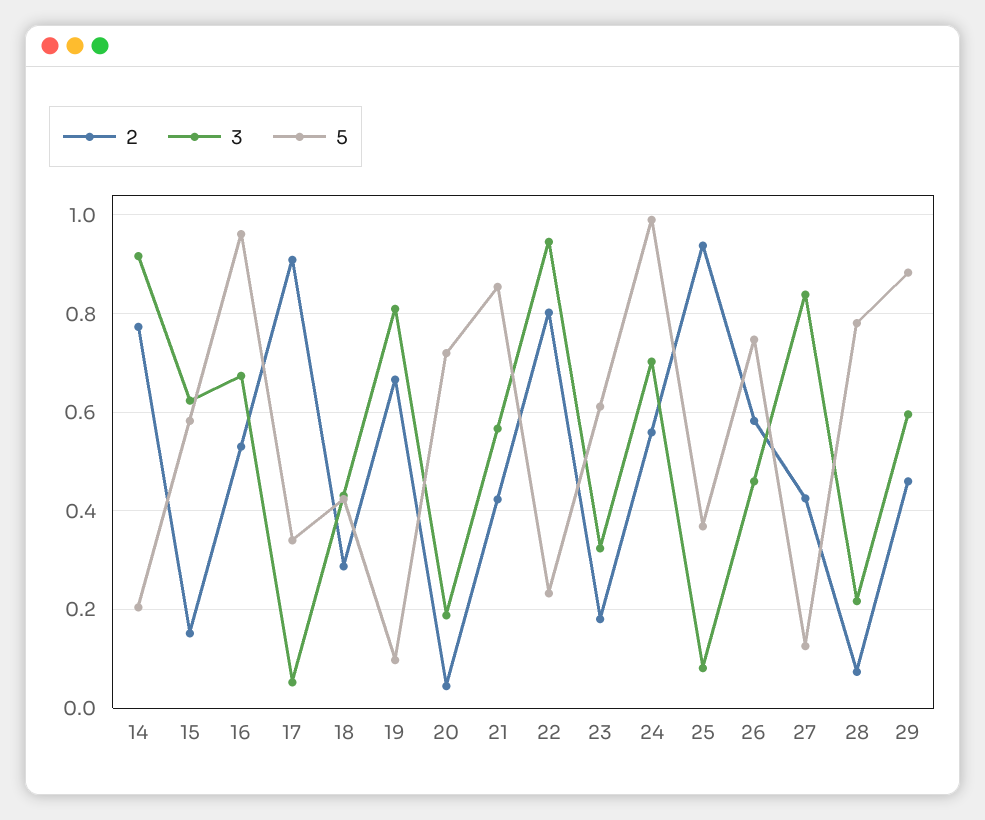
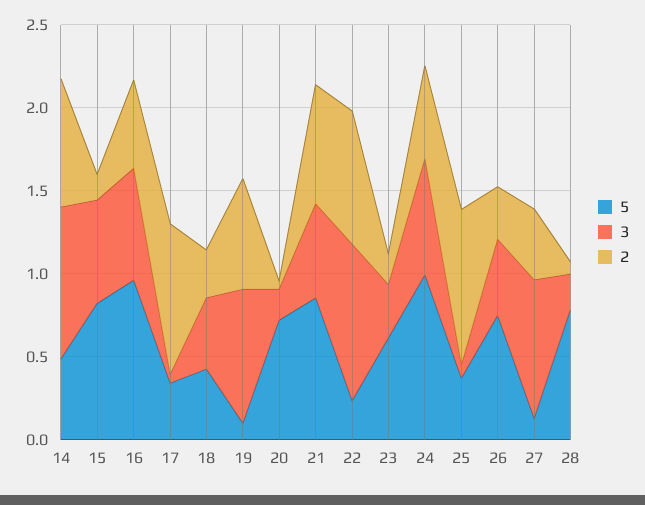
5, 14: 0.2 -> 0.5
5, 15: 0.58 -> 0.8
2, 21: 0.42 -> 0.7
2, 26: 0.58 -> 0.3
2, 29: 0.46 -> none
3, 29: 0.6 -> none
5, 29: 0.88 -> none

